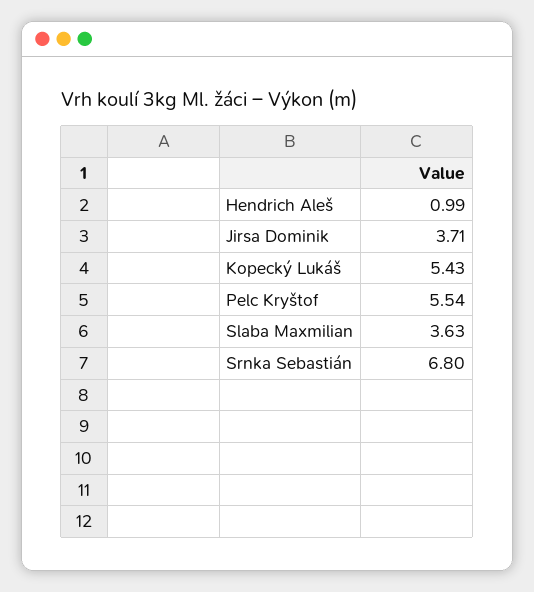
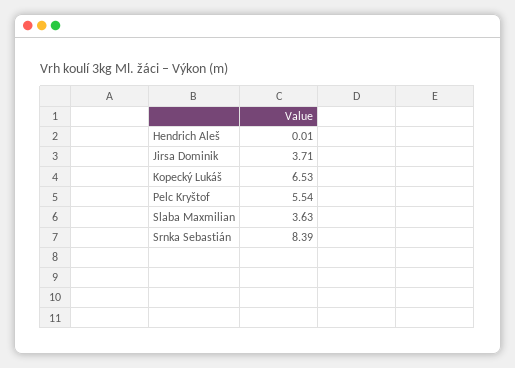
Hendrich Aleš: 0.99 -> 0.01
Kopecký Lukáš: 5.43 -> 6.53
Srnka Sebastián: 6.8 -> 8.39

